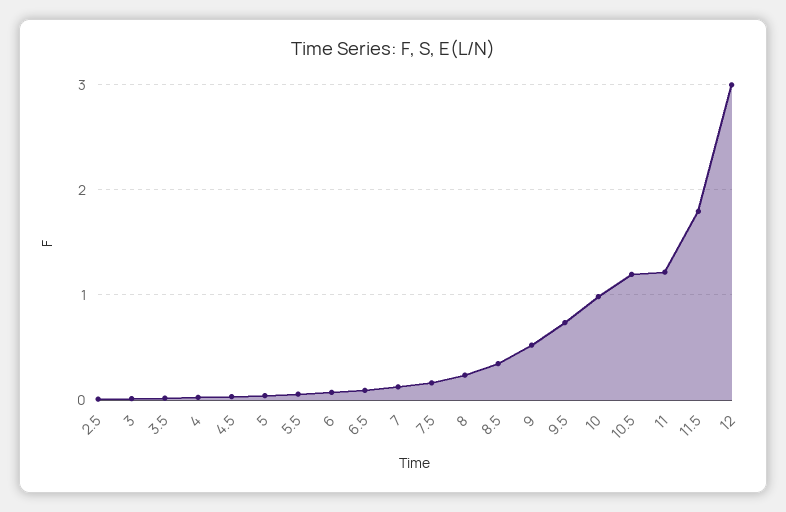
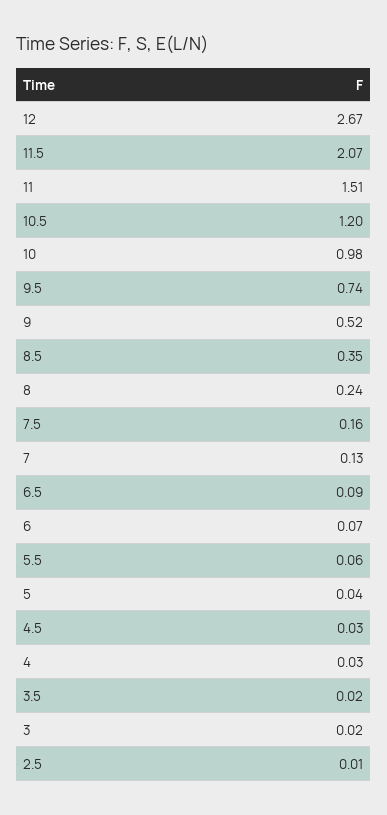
11: 1.2 -> 1.51
11.5: 1.8 -> 2.07
12: 3 -> 2.67

